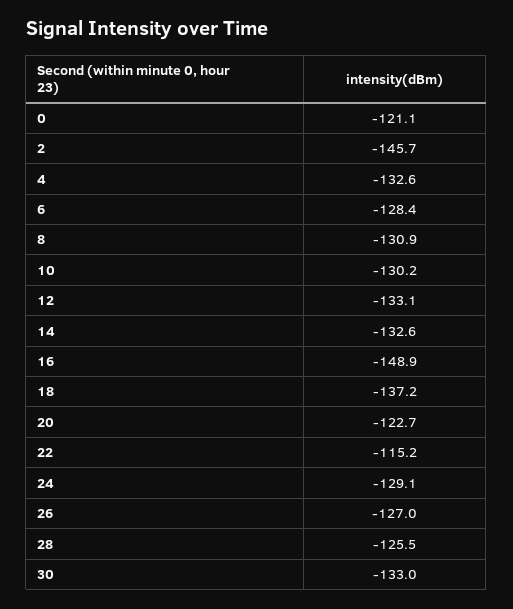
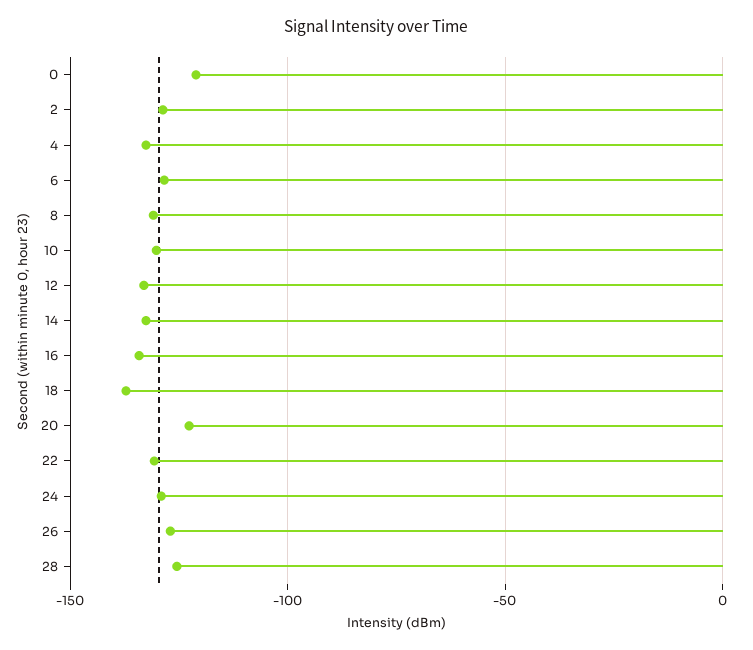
2: -145.7 -> -130
16: -148.9 -> -135
22: -115.2 -> -130
30: -133 -> none

